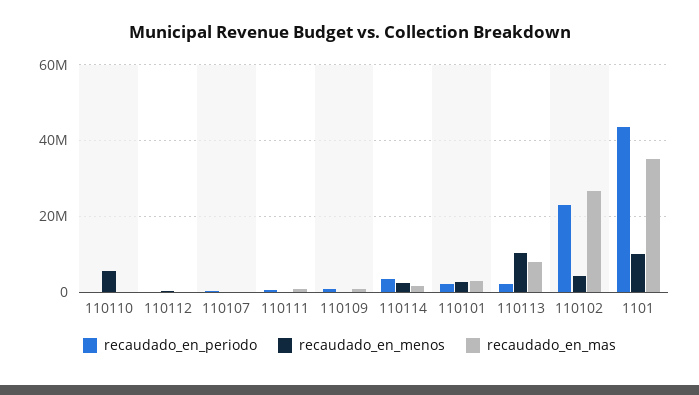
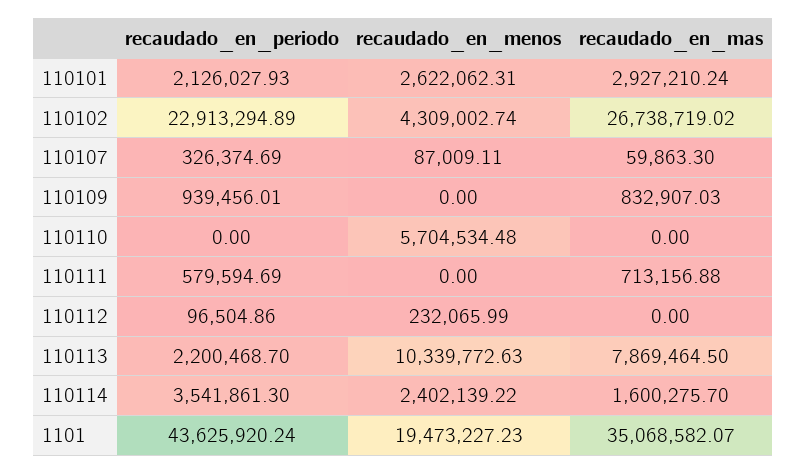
recaudado_en_menos, 1101: 10000000 -> 19473227.23

